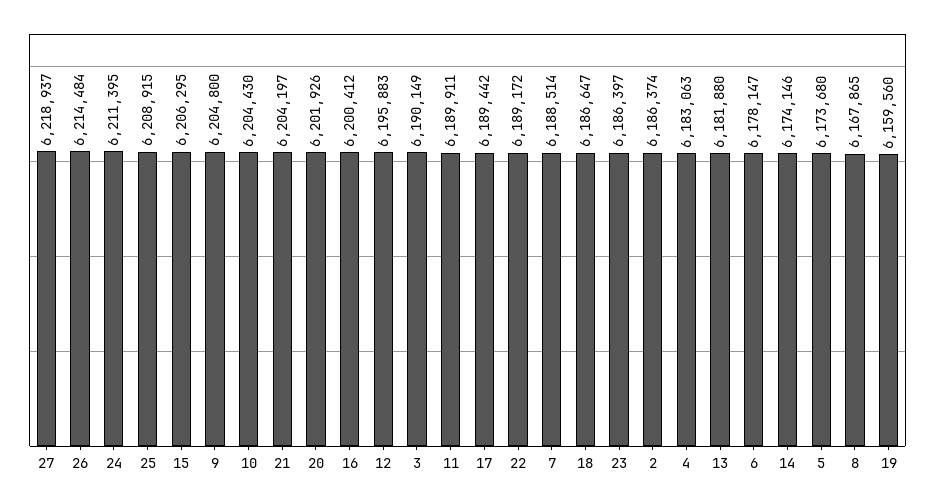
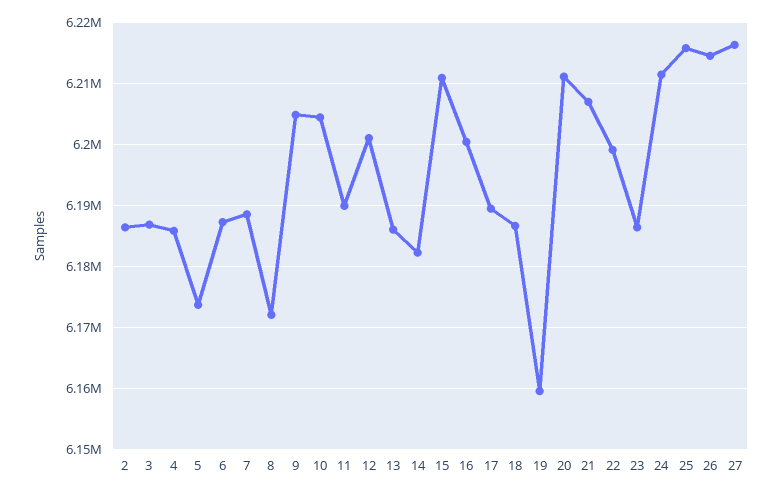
27: 6218937 -> 6216000
25: 6208915 -> 6216000
15: 6206295 -> 6211000
21: 6204197 -> 6207000
20: 6201926 -> 6211000
12: 6195883 -> 6201000
3: 6190149 -> 6187000
22: 6189172 -> 6199000
4: 6183063 -> 6186000
13: 6181880 -> 6186000
6: 6178147 -> 6187000
14: 6174146 -> 6182000
8: 6167865 -> 6172000

